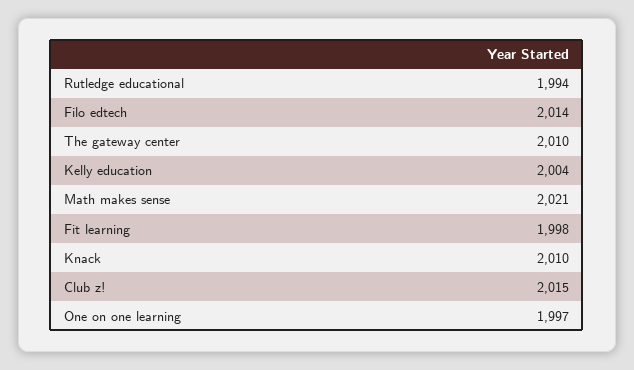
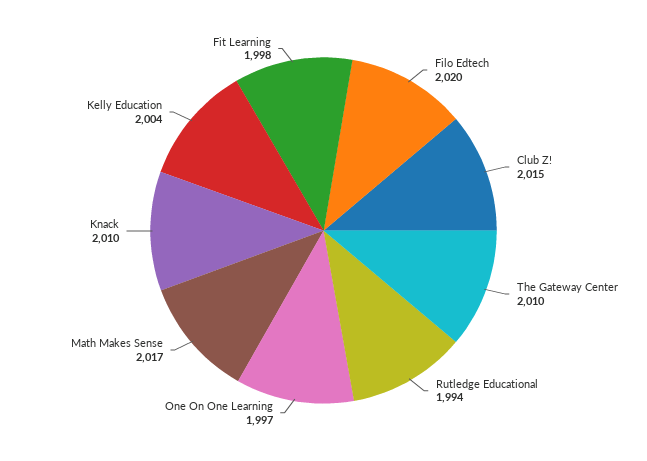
Filo edtech: 2014 -> 2020
Math makes sense: 2021 -> 2017

